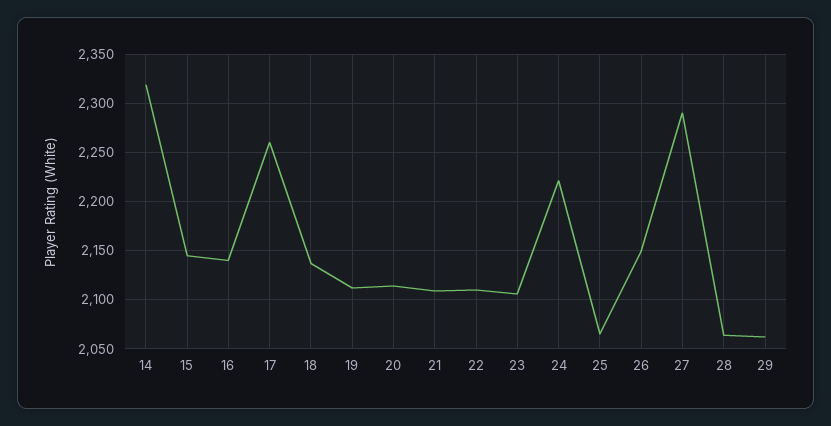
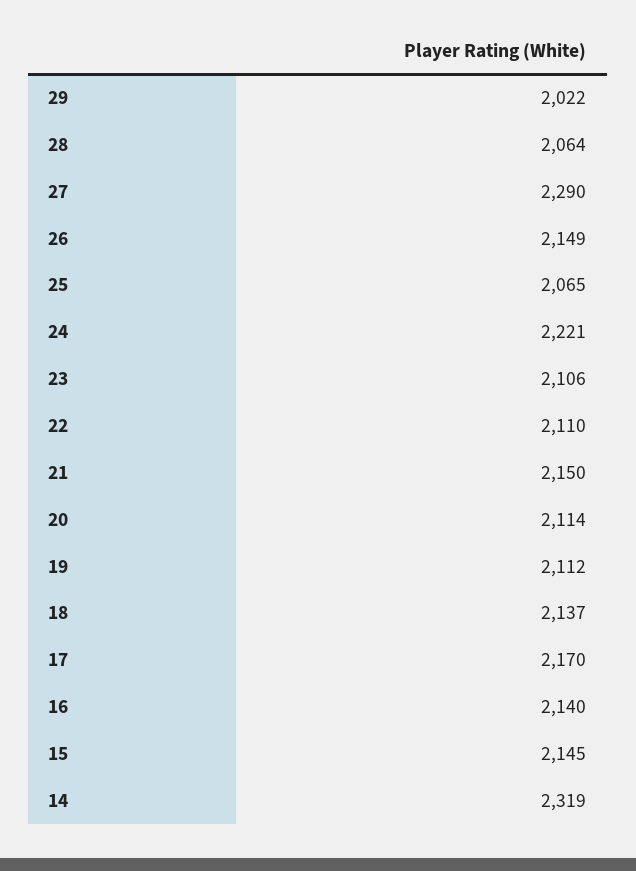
17: 2260 -> 2170
21: 2110 -> 2150
29: 2060 -> 2022

